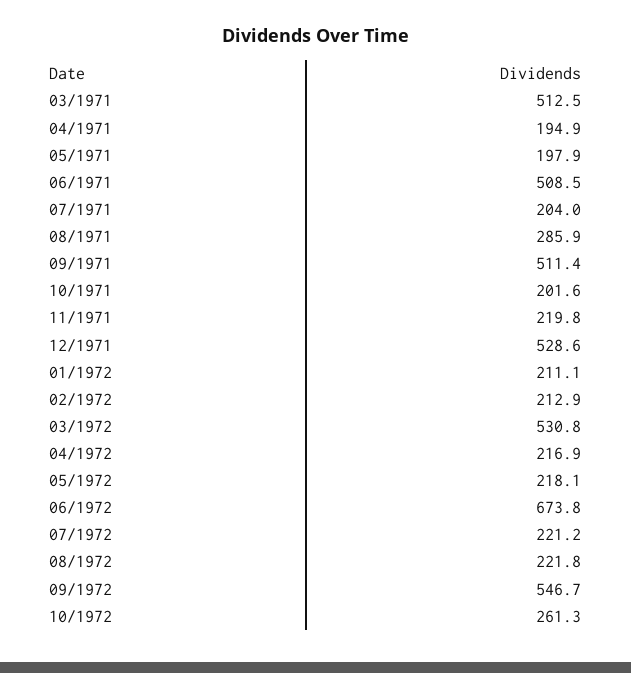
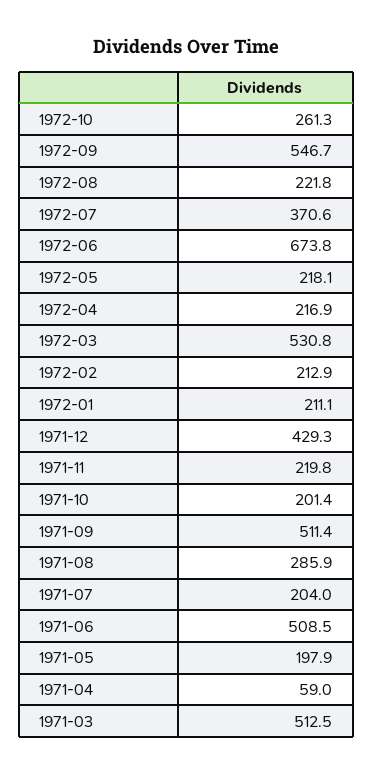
04/1971: 194.9 -> 59
10/1971: 201.6 -> 201.4
12/1971: 528.6 -> 429.3
07/1972: 221.2 -> 370.6

